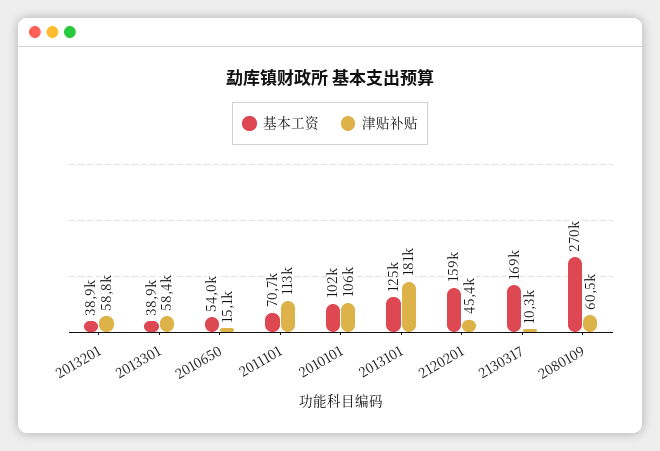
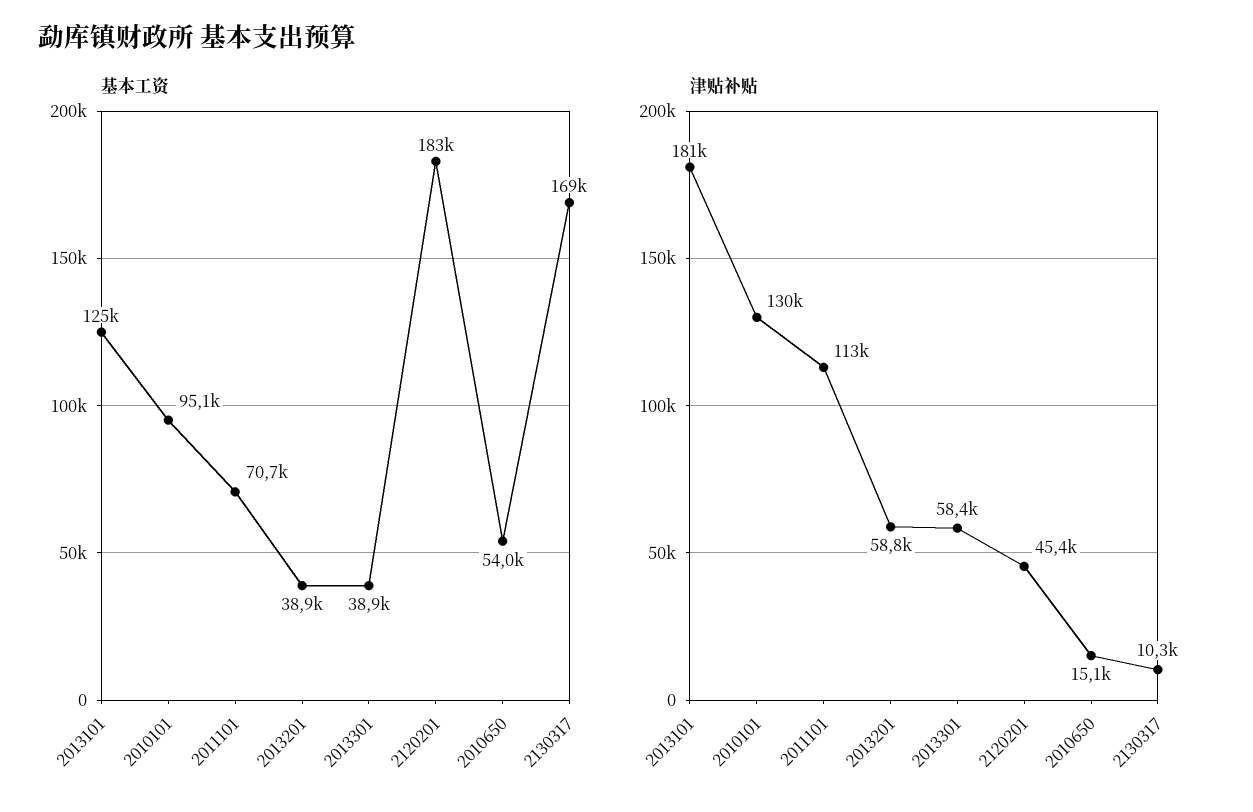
基本工资, 2010101: 102000 -> 95100
津贴补贴, 2010101: 106000 -> 130000
基本工资, 2120201: 159000 -> 183000
基本工资, 2080109: 270000 -> none
津贴补贴, 2080109: 60500 -> none

